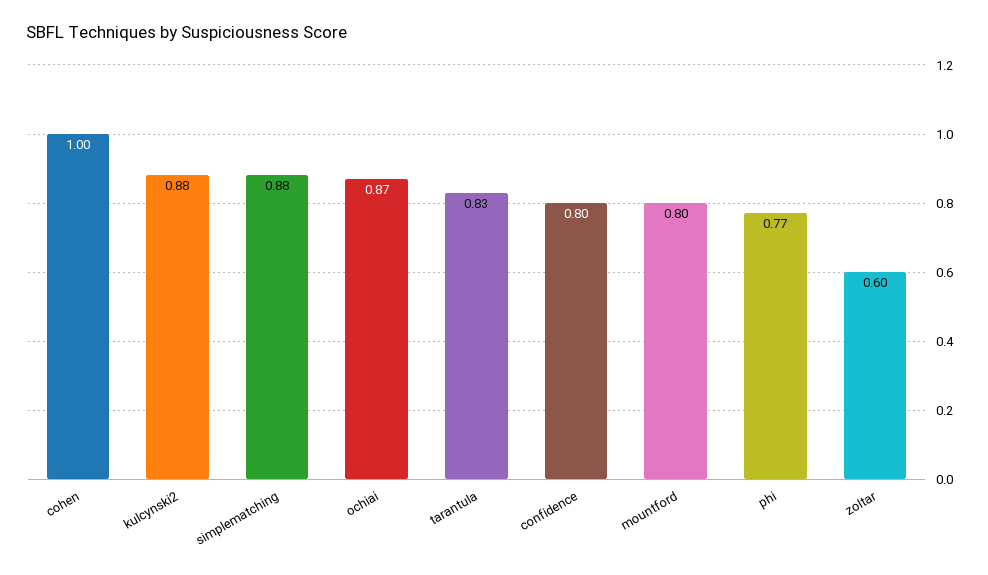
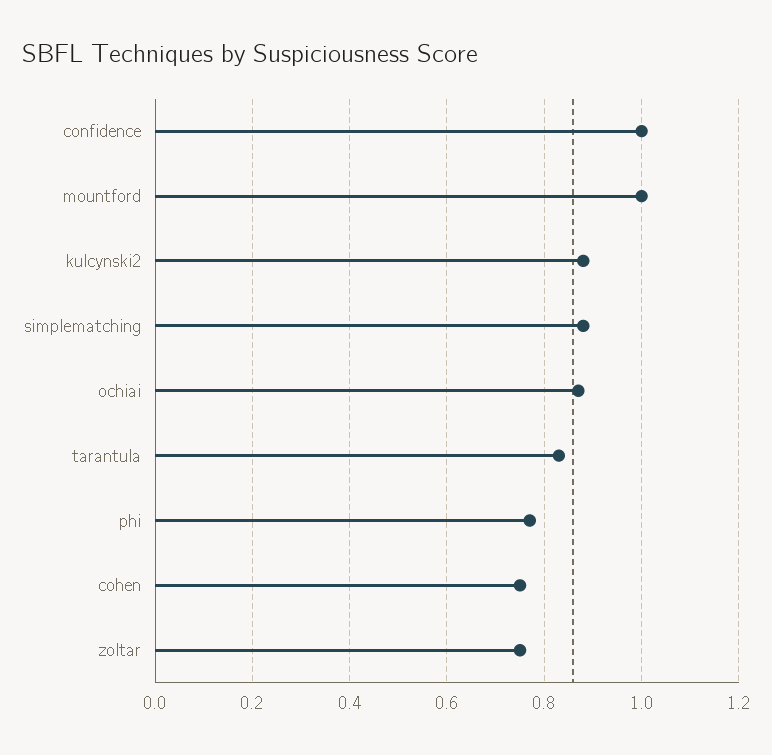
cohen: 1 -> 0.75
confidence: 0.8 -> 1
mountford: 0.8 -> 1
zoltar: 0.6 -> 0.75

